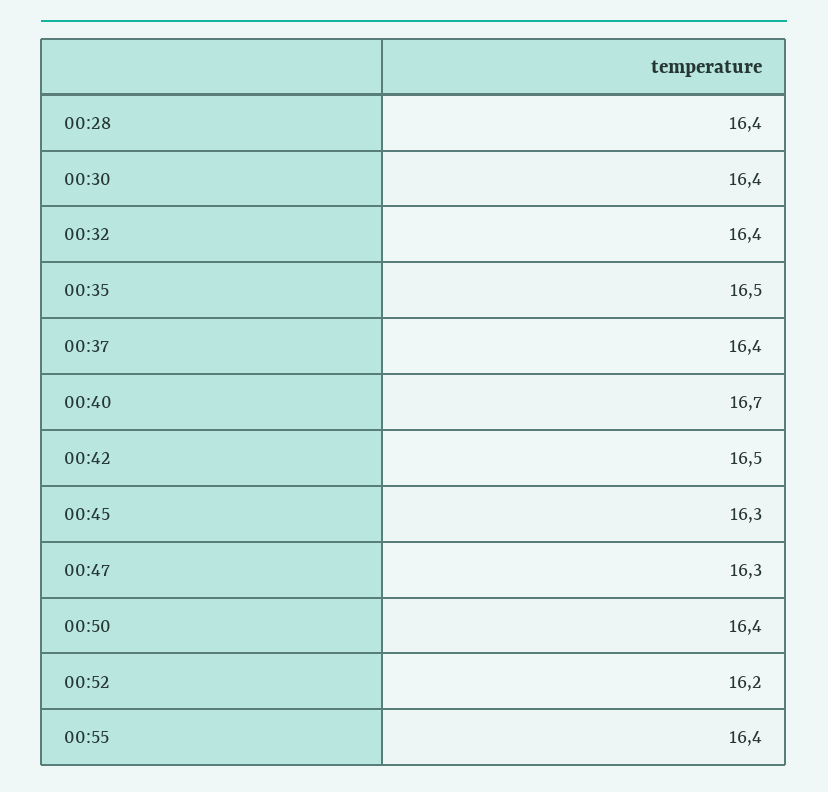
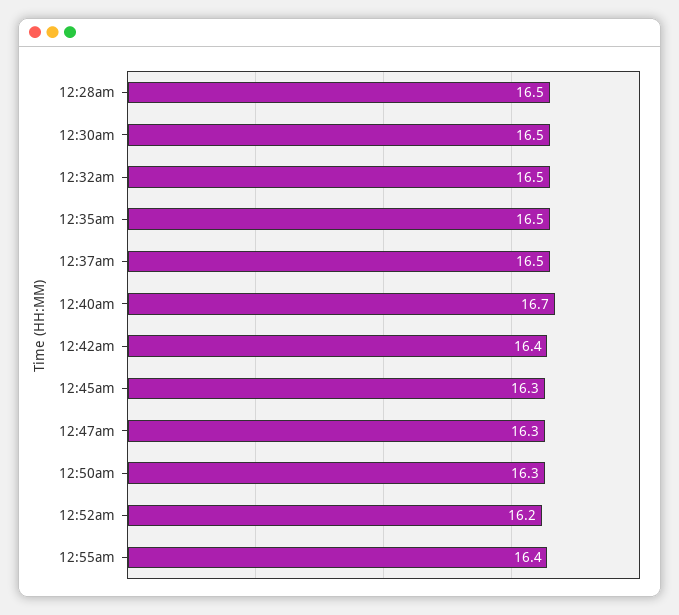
00:28: 16.4 -> 16.5
00:30: 16.4 -> 16.5
00:32: 16.4 -> 16.5
00:37: 16.4 -> 16.5
00:42: 16.5 -> 16.4
00:50: 16.4 -> 16.3

